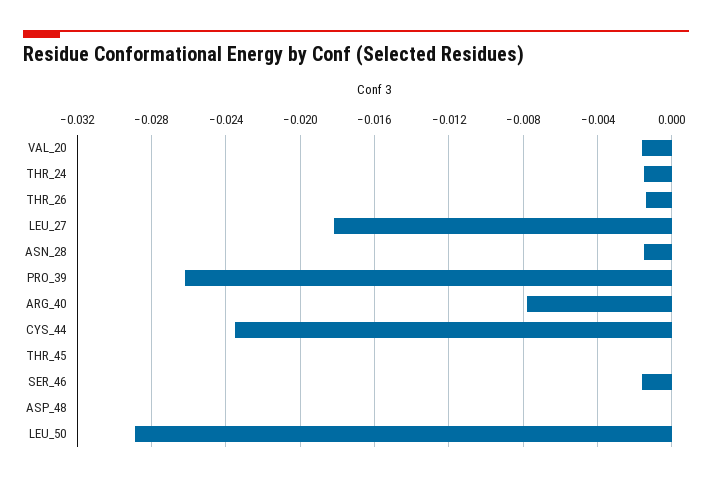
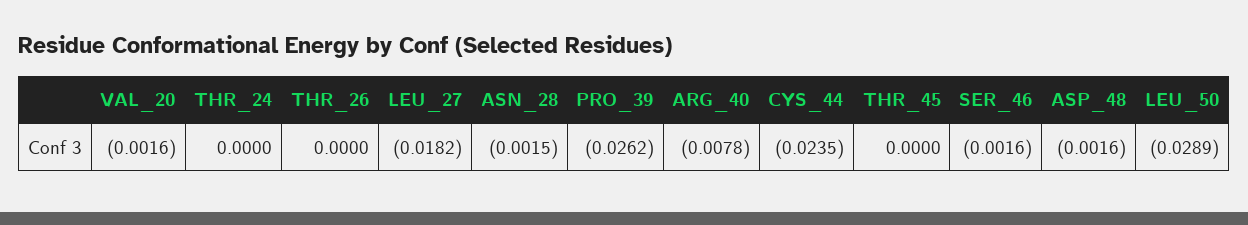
THR_24: -0.0015 -> 0
THR_26: -0.0015 -> 0
ASP_48: 0 -> -0.0016

